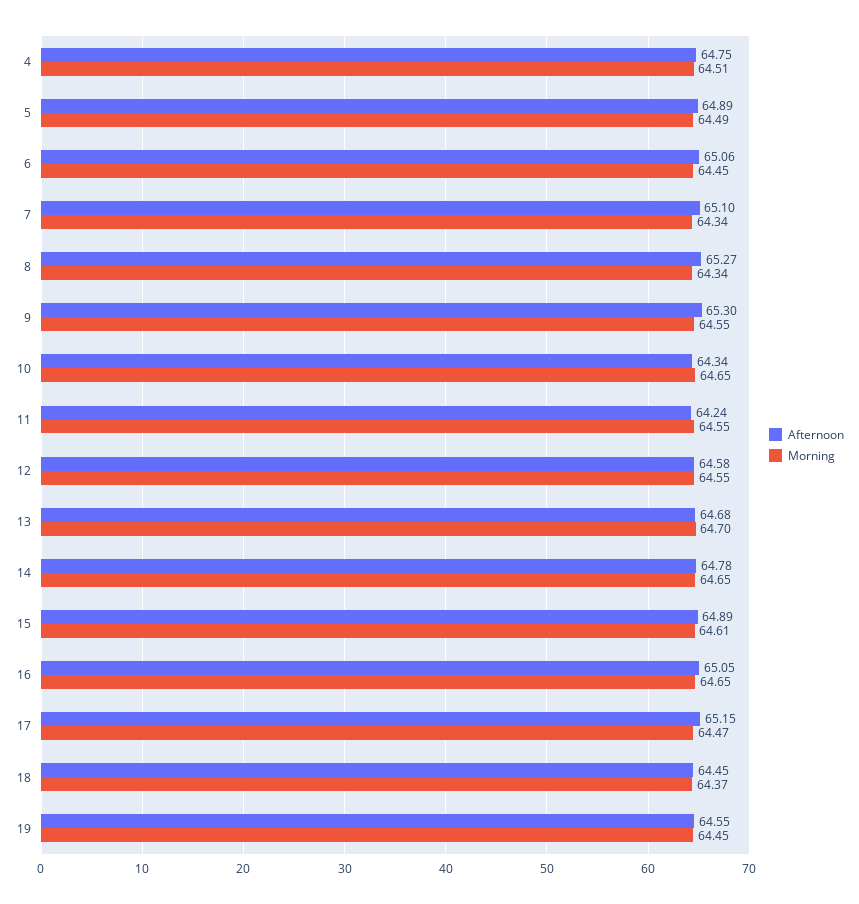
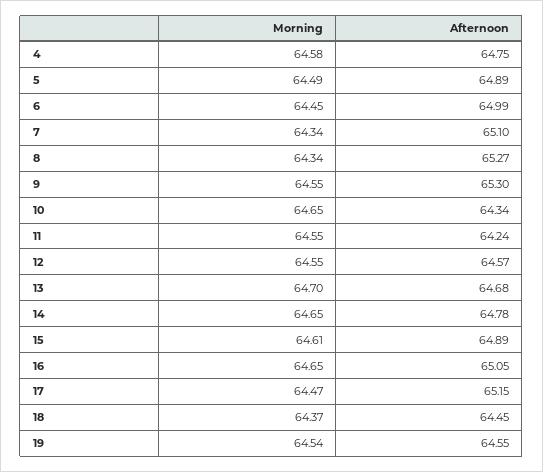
Morning, 4: 64.51 -> 64.58
Afternoon, 6: 65.06 -> 64.99
Afternoon, 12: 64.58 -> 64.57
Morning, 19: 64.45 -> 64.54

